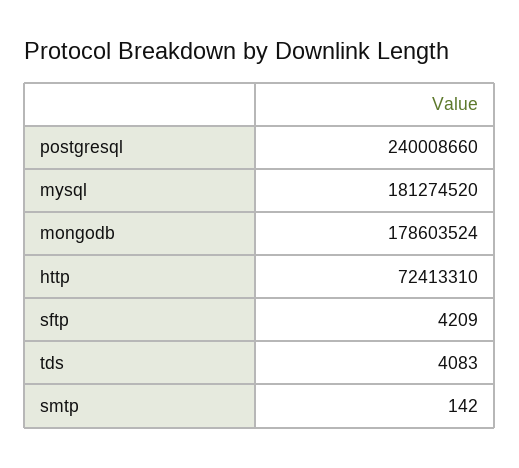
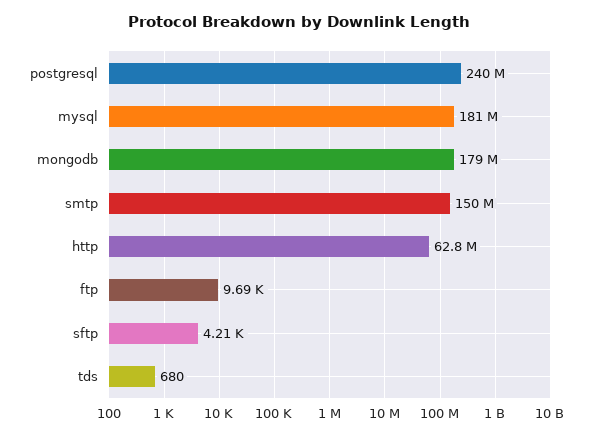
http: 72413310 -> 62800000
tds: 4083 -> 680
smtp: 142 -> 150000000
ftp: none -> 9690

